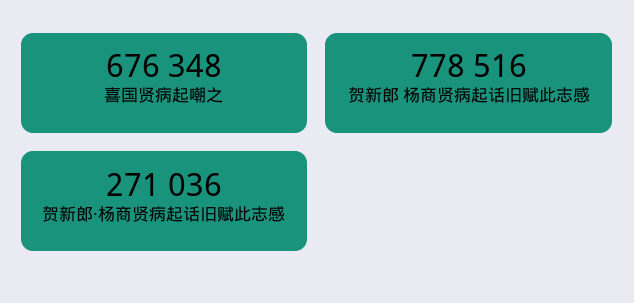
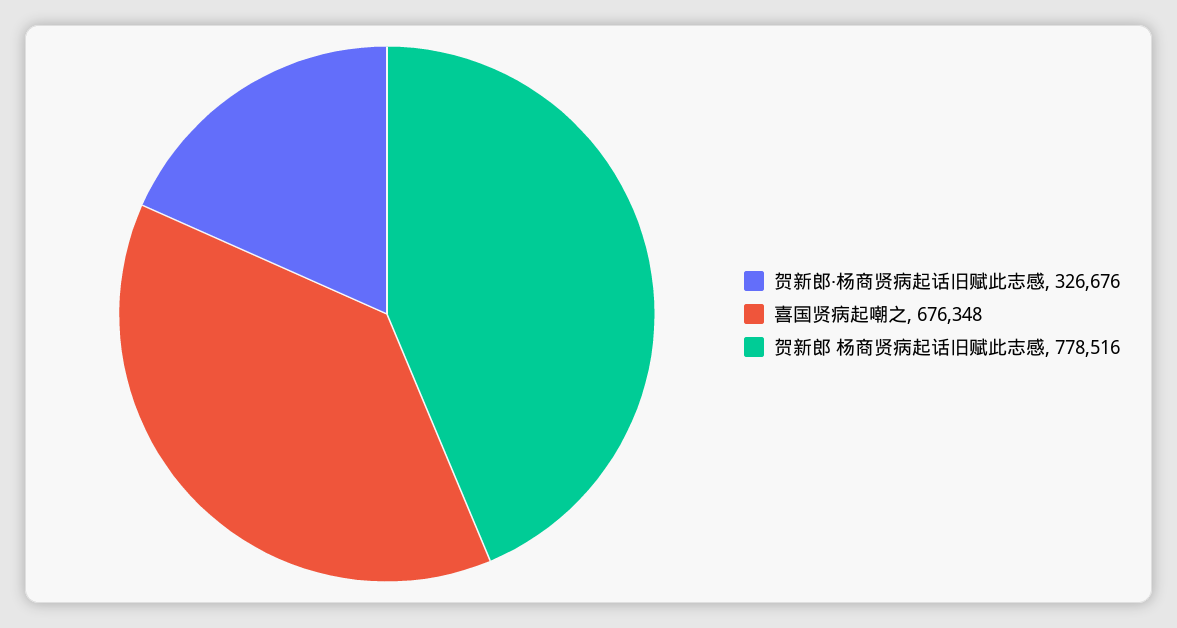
贺新郎·杨商贤病起话旧赋此志感: 271036 -> 326676

